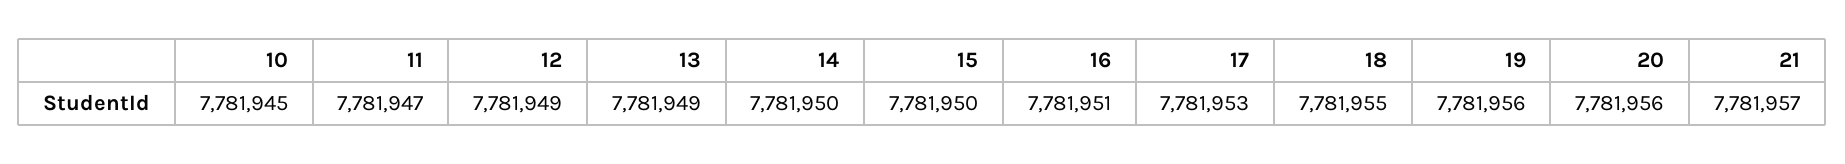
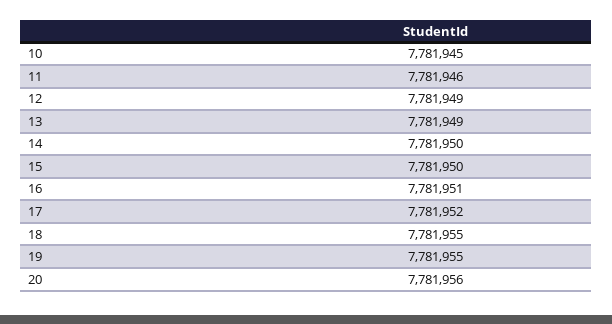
11: 7781947 -> 7781946
17: 7781953 -> 7781952
19: 7781956 -> 7781955
21: 7781957 -> none

